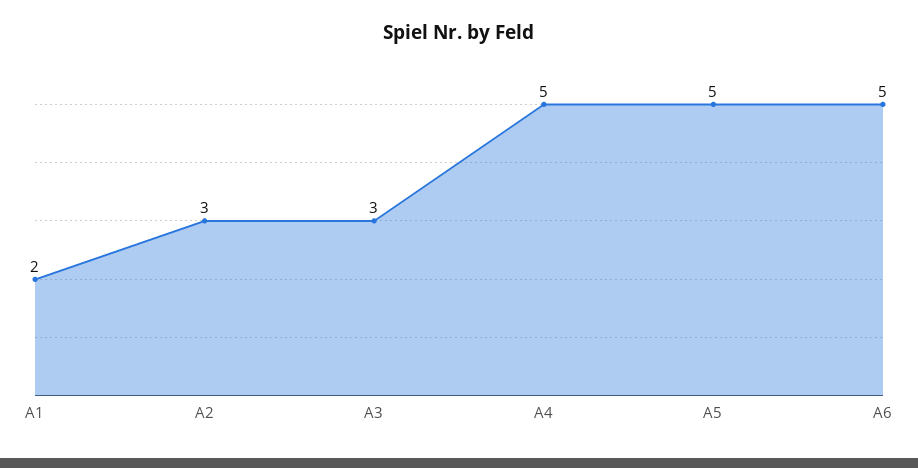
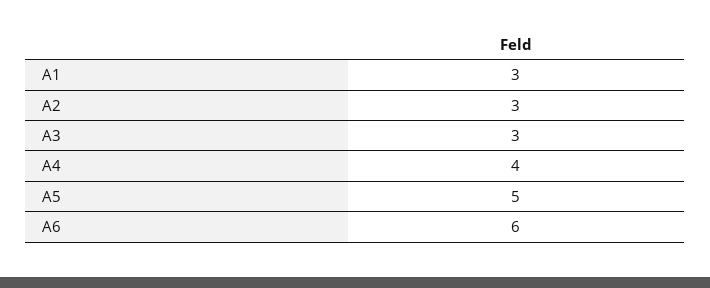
A1: 2 -> 3
A4: 5 -> 4
A6: 5 -> 6

